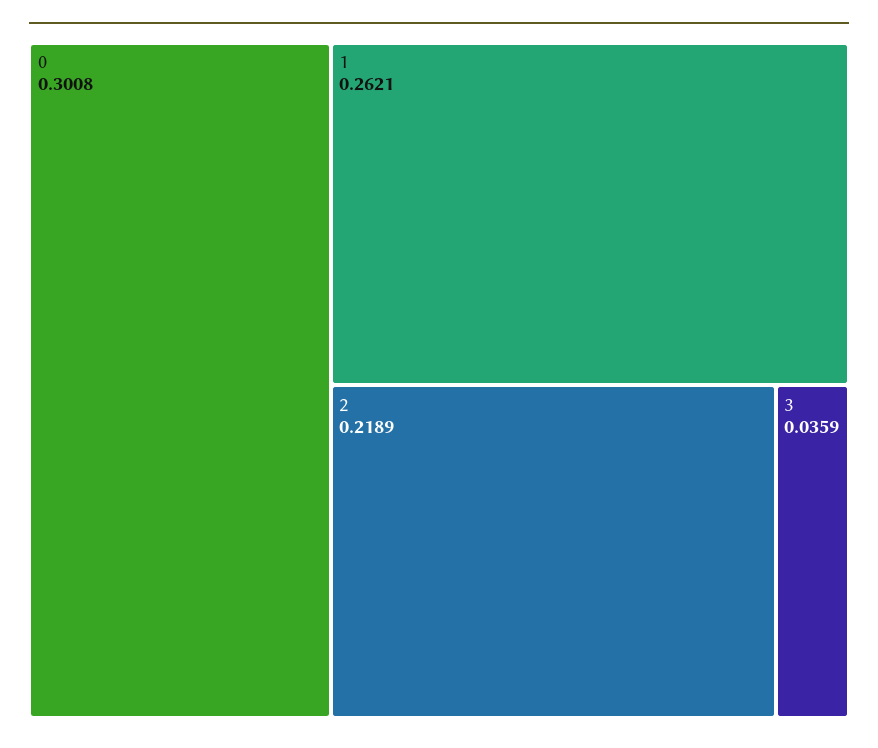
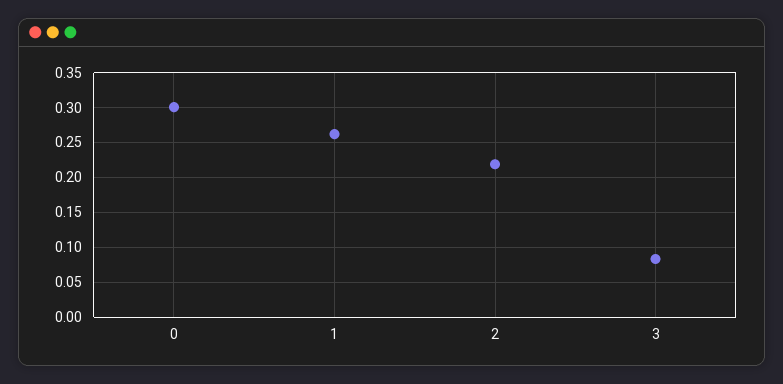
3: 0.0359 -> 0.08

